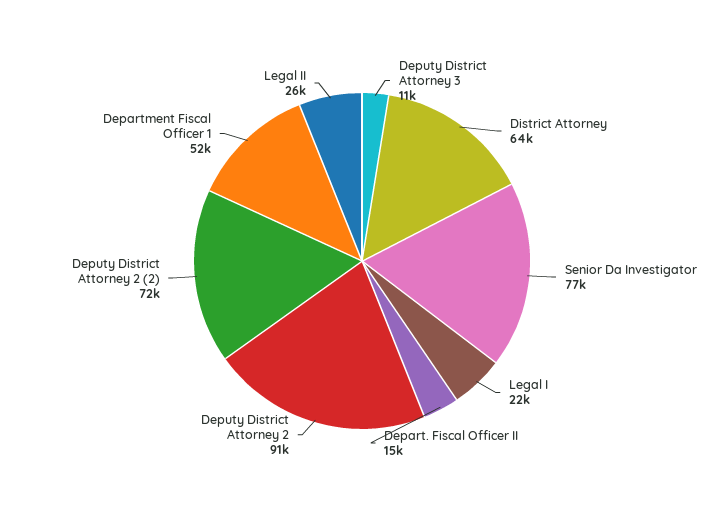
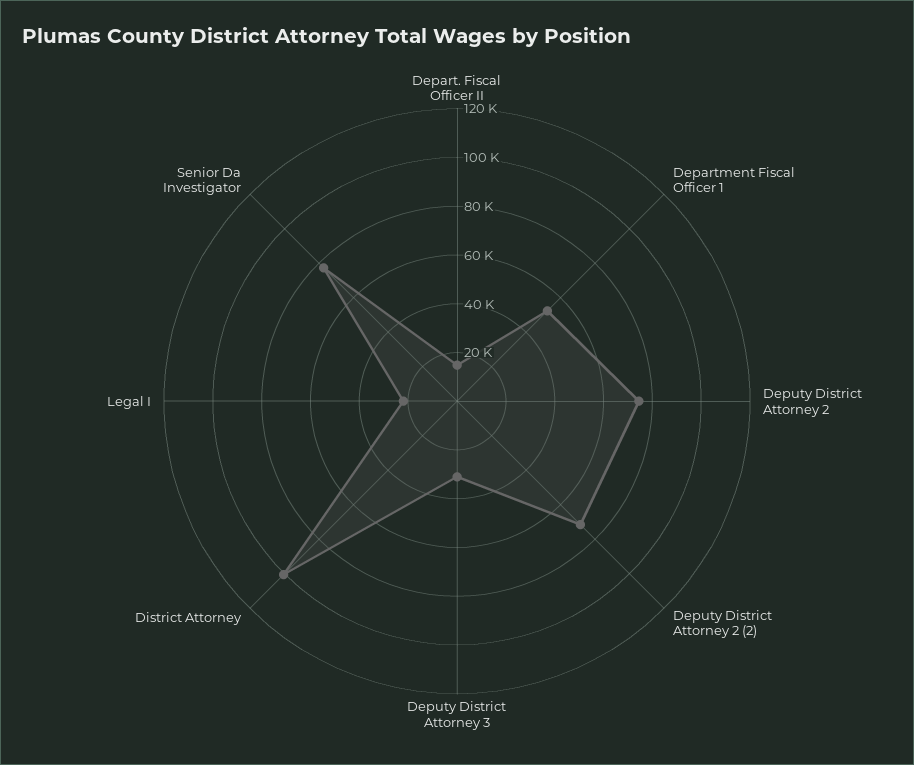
Deputy District Attorney 3: 11000 -> 30000
District Attorney: 64000 -> 100000
Deputy District Attorney 2: 91000 -> 75000
Legal II: 26000 -> none

